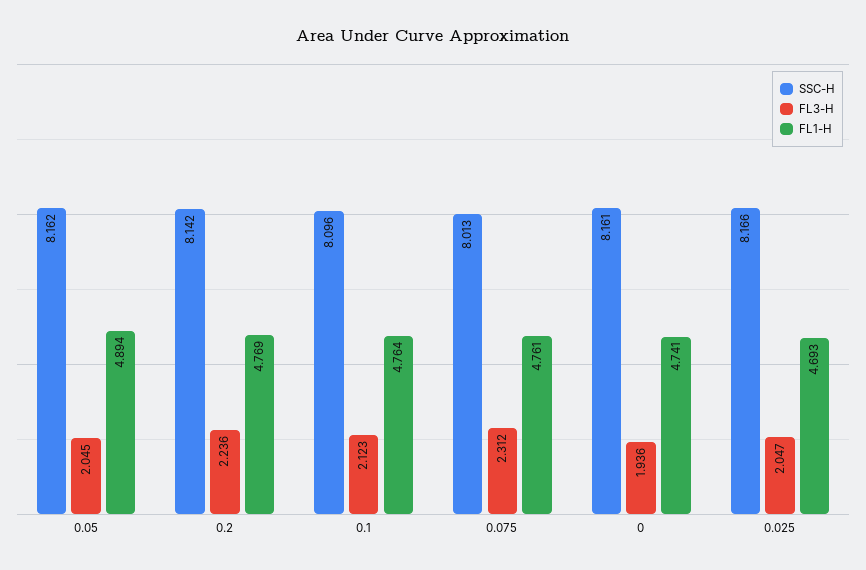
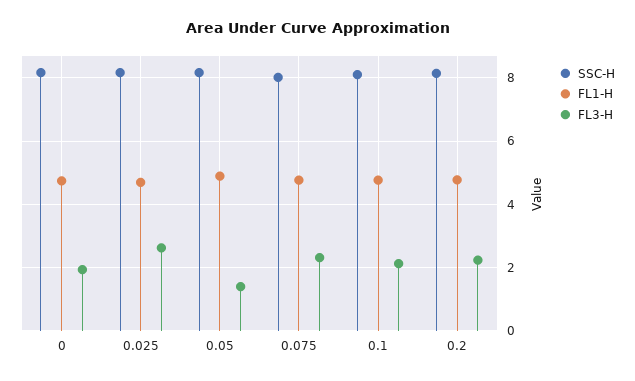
FL3-H, 0.05: 2.045 -> 1.4
FL3-H, 0.025: 2.047 -> 2.6

